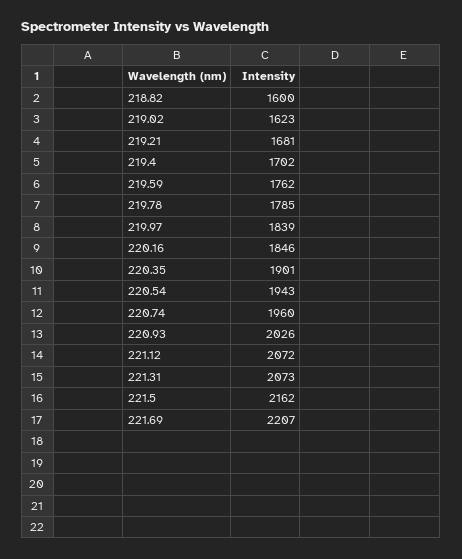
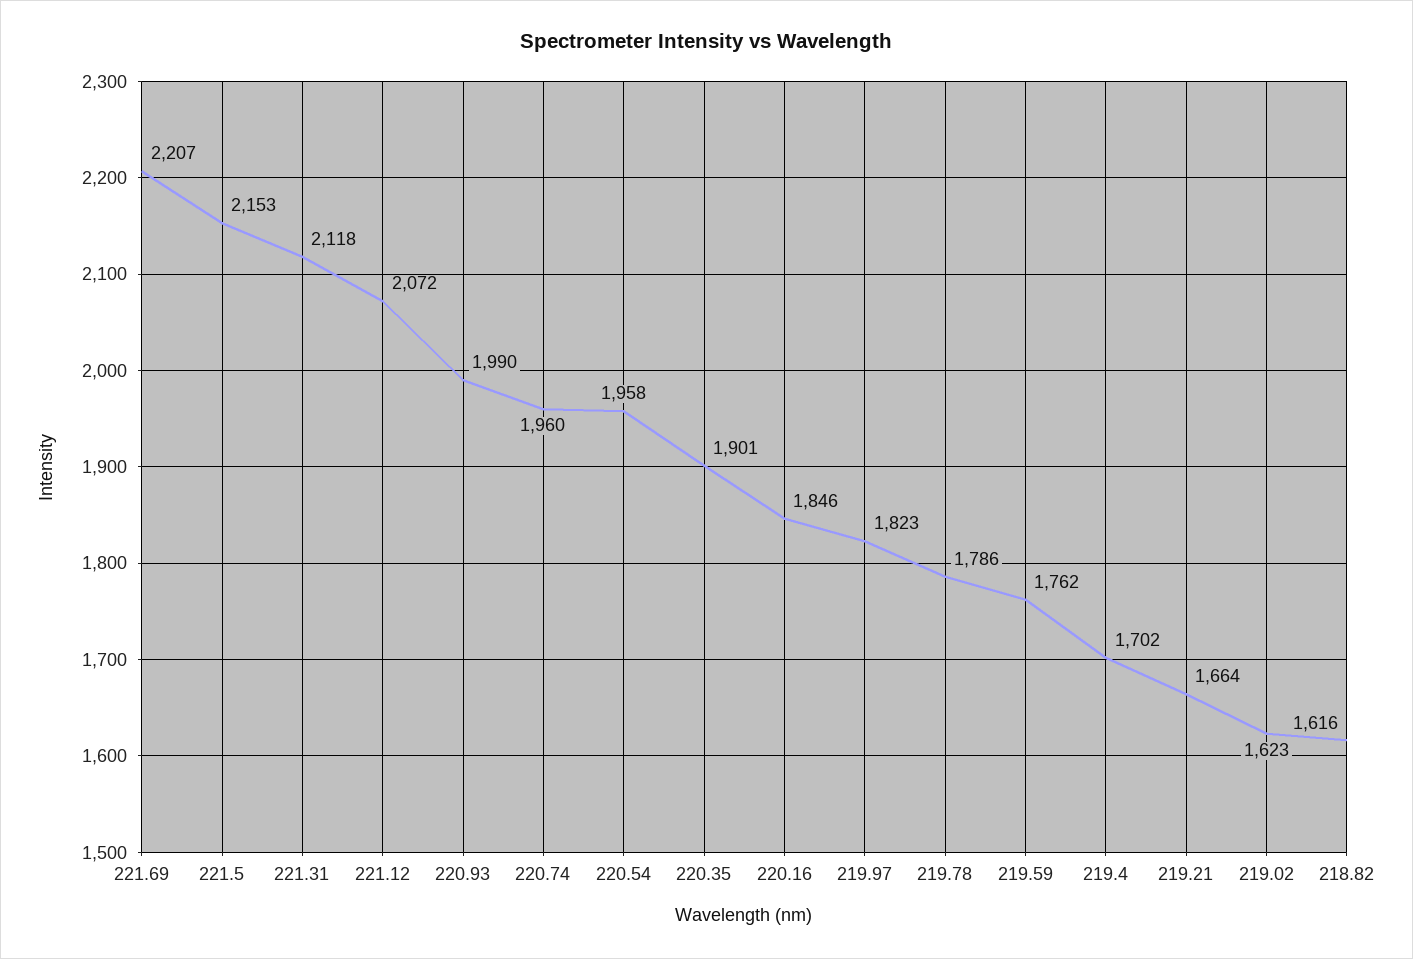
218.82: 1600 -> 1616
219.21: 1681 -> 1664
219.78: 1785 -> 1786
219.97: 1839 -> 1823
220.54: 1943 -> 1958
220.93: 2026 -> 1990
221.31: 2073 -> 2118
221.5: 2162 -> 2153

